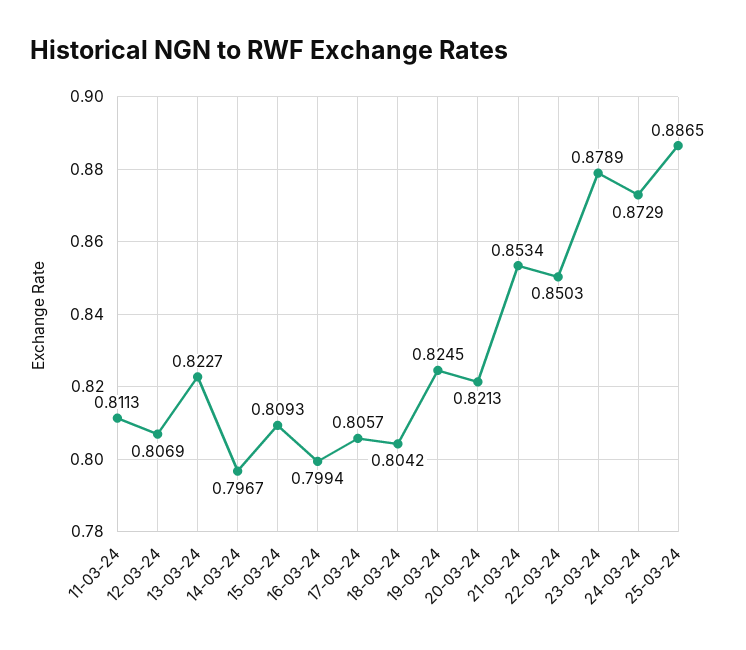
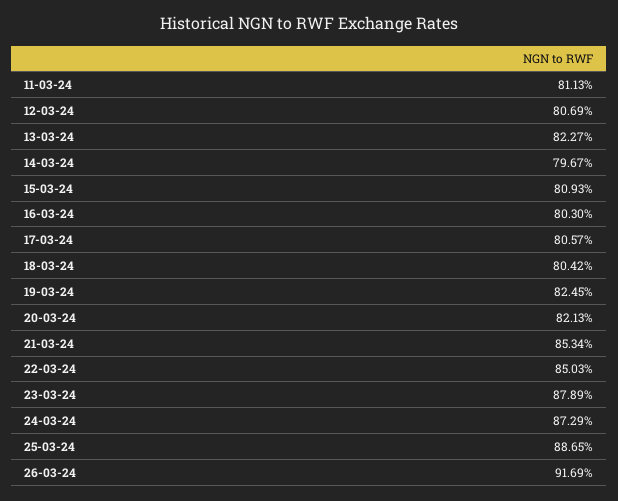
16-03-24: 0.7994 -> 0.803
26-03-24: none -> 0.9169

